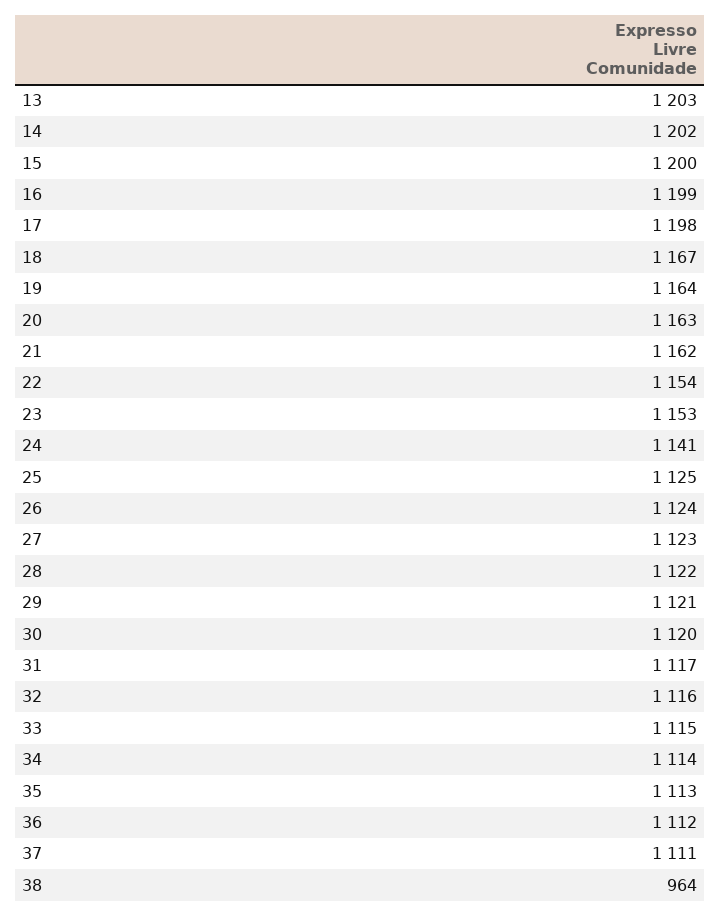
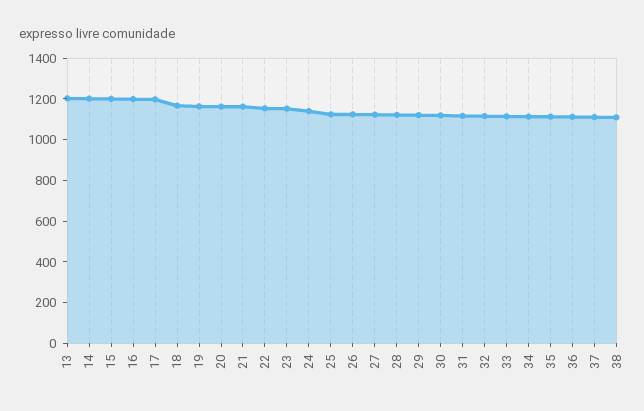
38: 964 -> 1100

